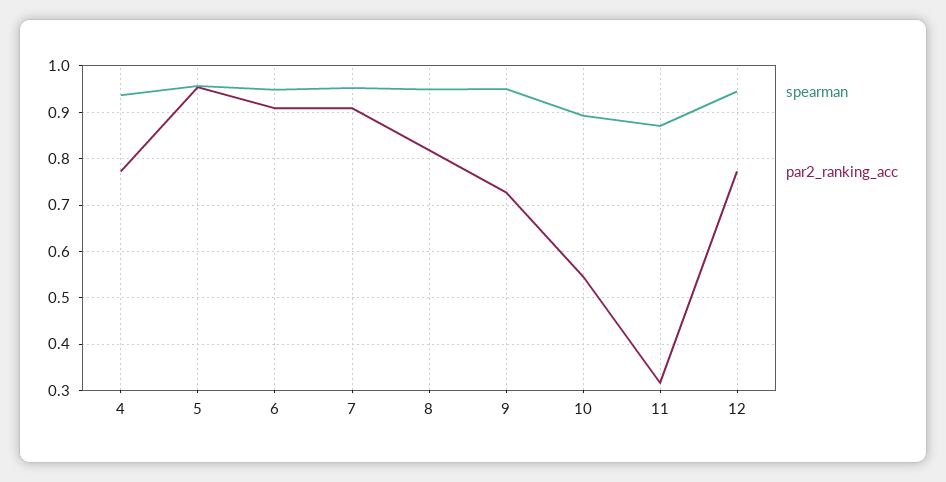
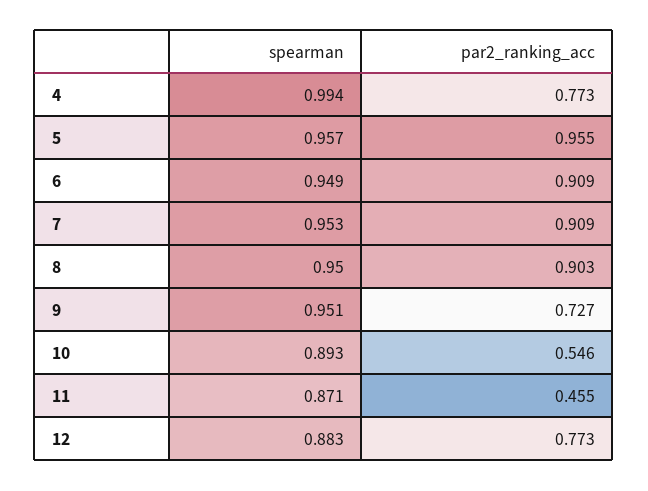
spearman, 4: 0.94 -> 0.994
par2_ranking_acc, 8: 0.82 -> 0.903
par2_ranking_acc, 11: 0.32 -> 0.455
spearman, 12: 0.94 -> 0.883

